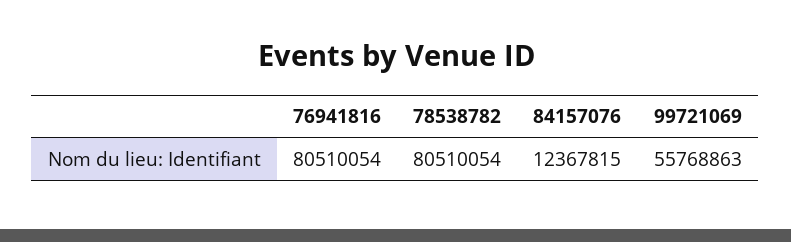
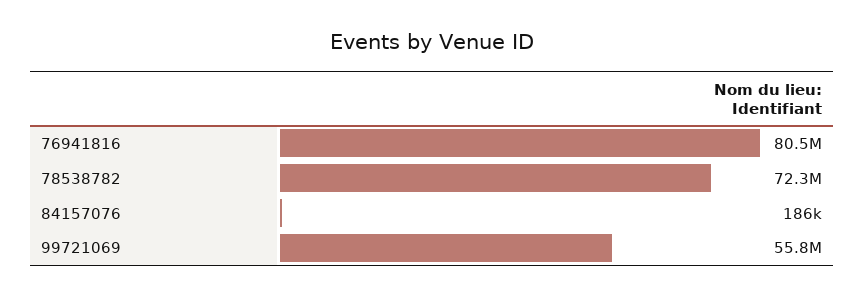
78538782: 80510054 -> 72300000
84157076: 12367815 -> 186000

